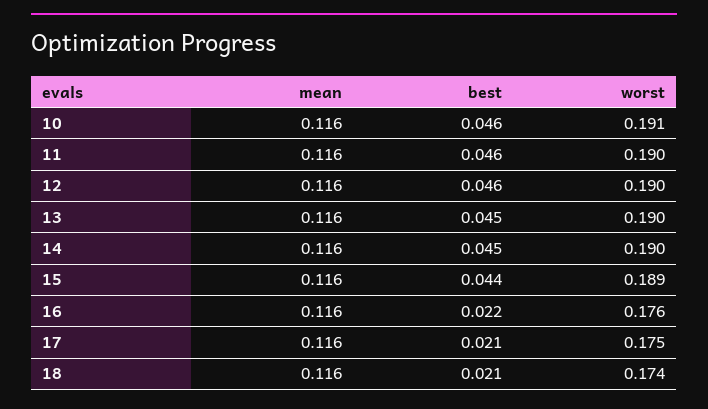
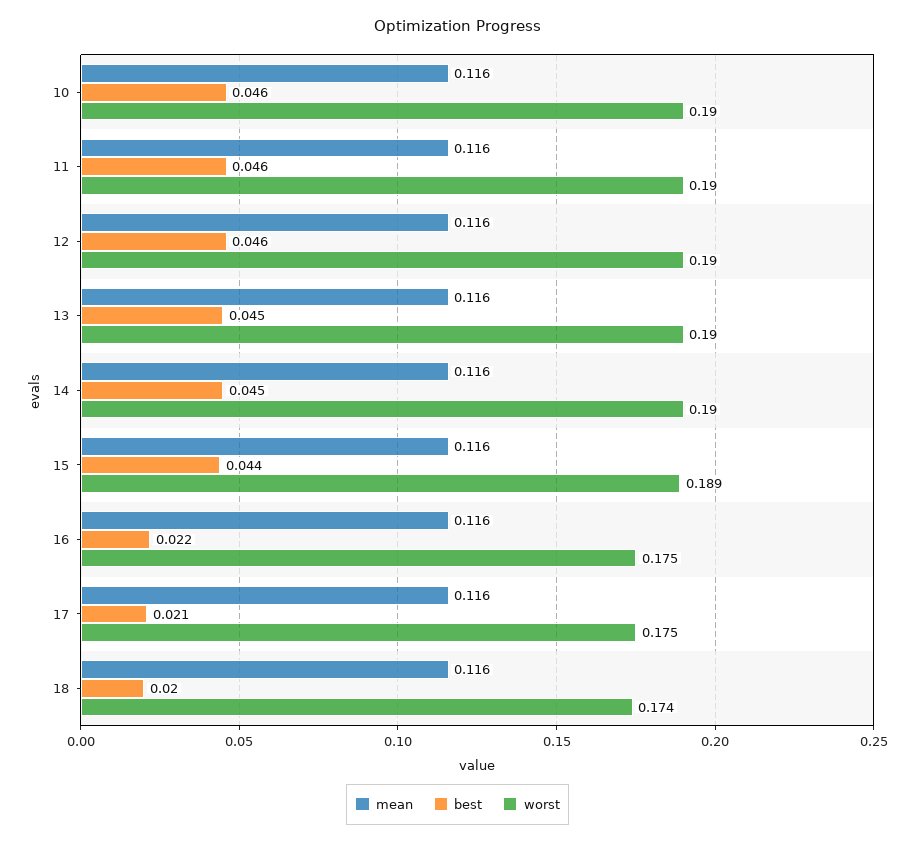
worst, 10: 0.191 -> 0.19
worst, 16: 0.176 -> 0.175
best, 18: 0.021 -> 0.02

